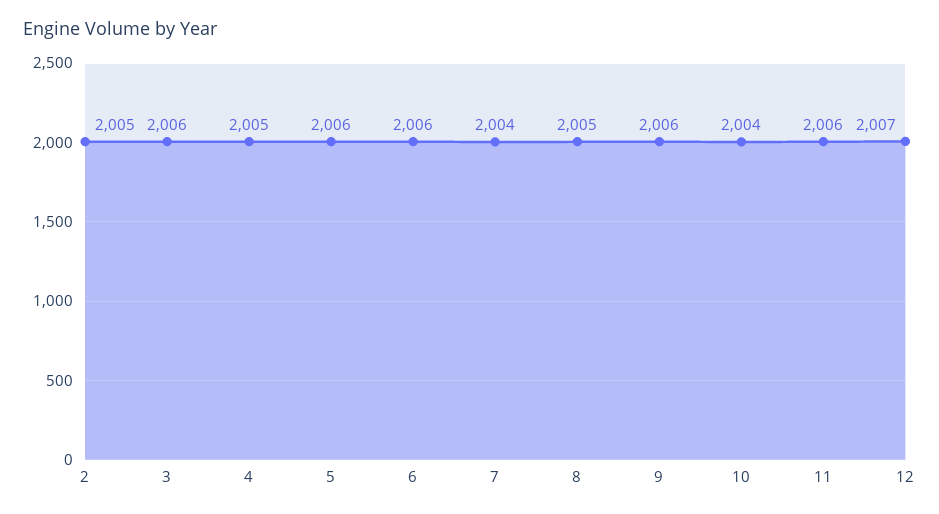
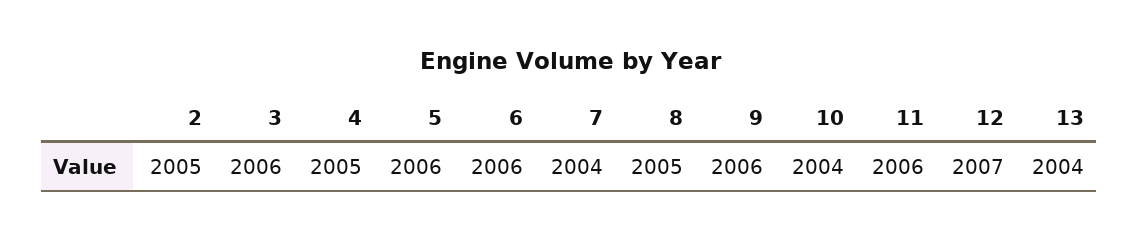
13: none -> 2004

